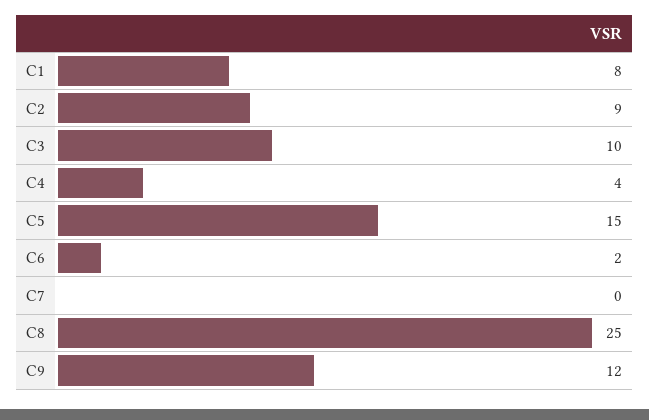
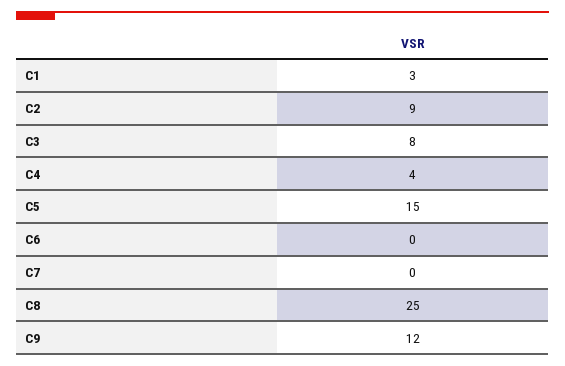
C1: 8 -> 3
C3: 10 -> 8
C6: 2 -> 0

